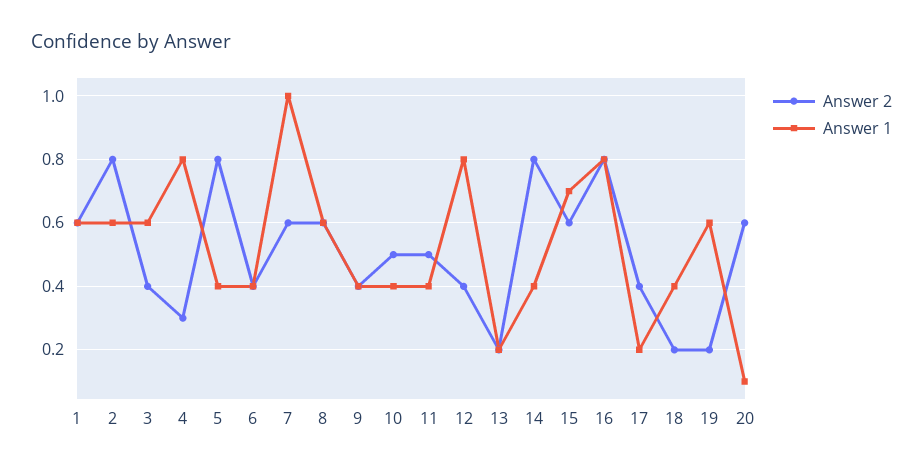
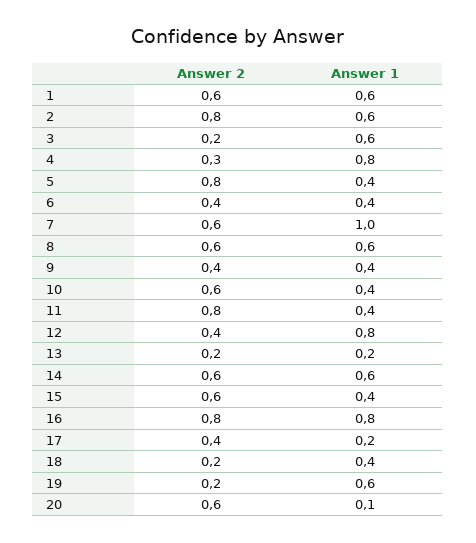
Answer 2, 3: 0.4 -> 0.2
Answer 2, 10: 0.5 -> 0.6
Answer 2, 11: 0.5 -> 0.8
Answer 2, 14: 0.8 -> 0.6
Answer 1, 14: 0.4 -> 0.6
Answer 1, 15: 0.7 -> 0.4

